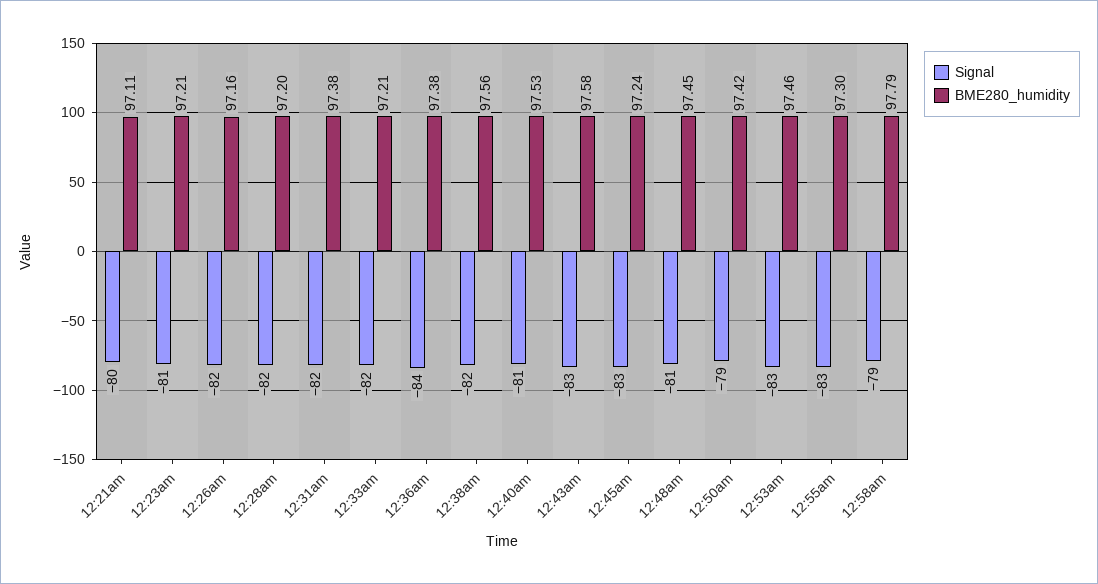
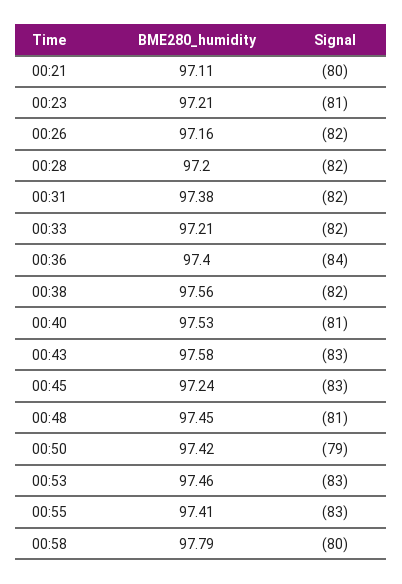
BME280_humidity, 12:36am: 97.38 -> 97.4
BME280_humidity, 12:55am: 97.3 -> 97.41
Signal, 12:58am: -79 -> -80

